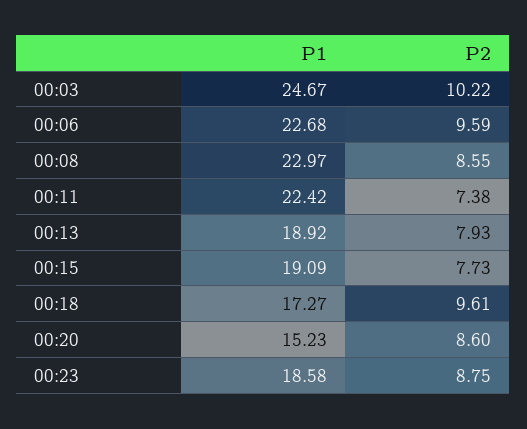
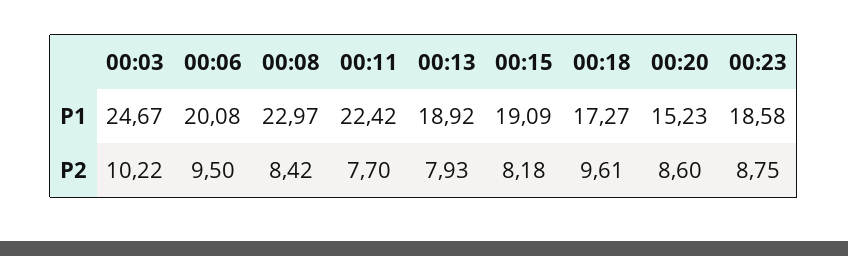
P1, 00:06: 22.68 -> 20.08
P2, 00:06: 9.59 -> 9.5
P2, 00:08: 8.55 -> 8.42
P2, 00:11: 7.38 -> 7.7
P2, 00:15: 7.73 -> 8.18

